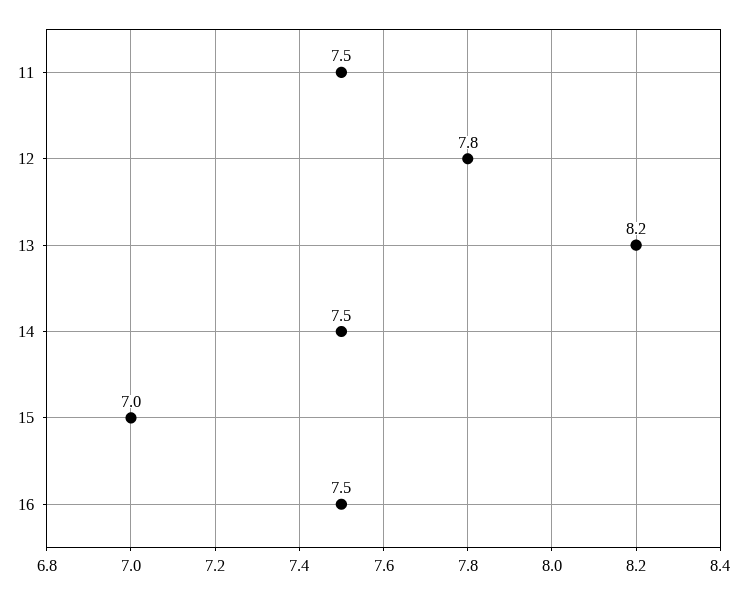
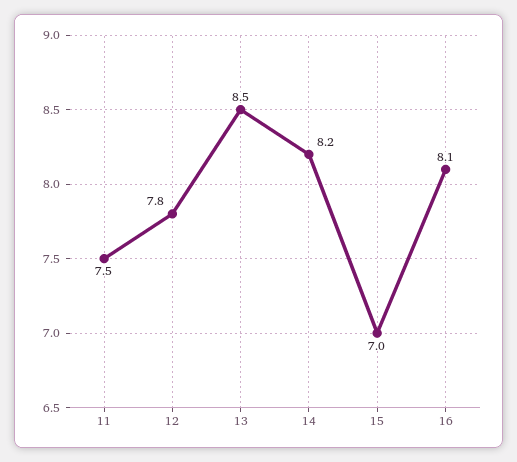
13: 8.2 -> 8.5
14: 7.5 -> 8.2
16: 7.5 -> 8.1

